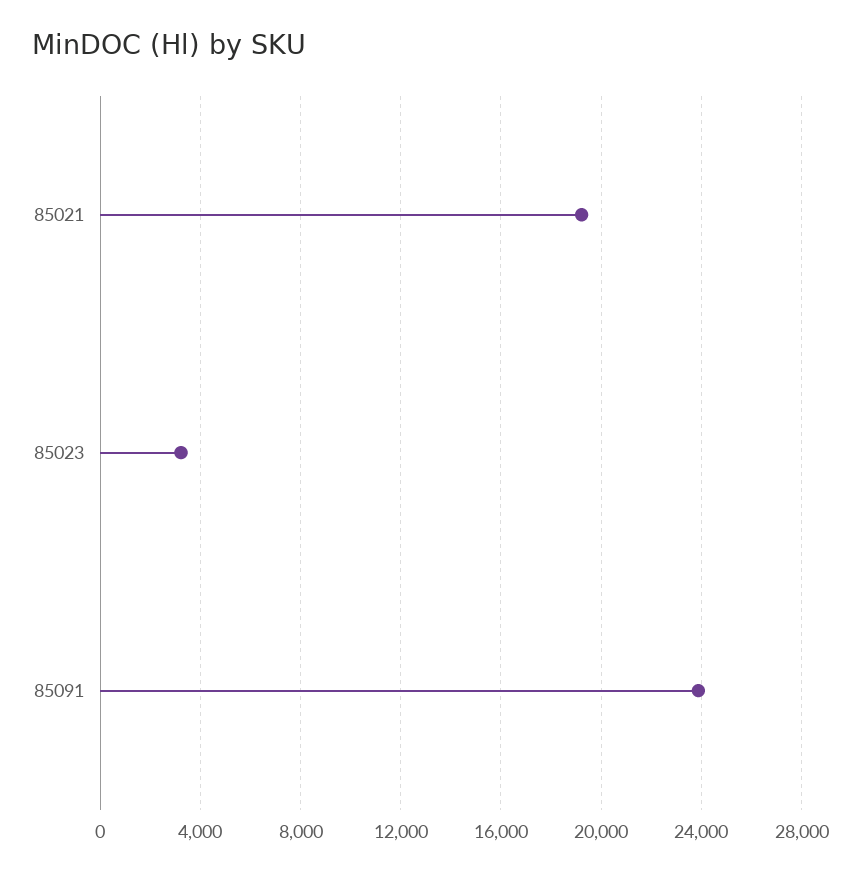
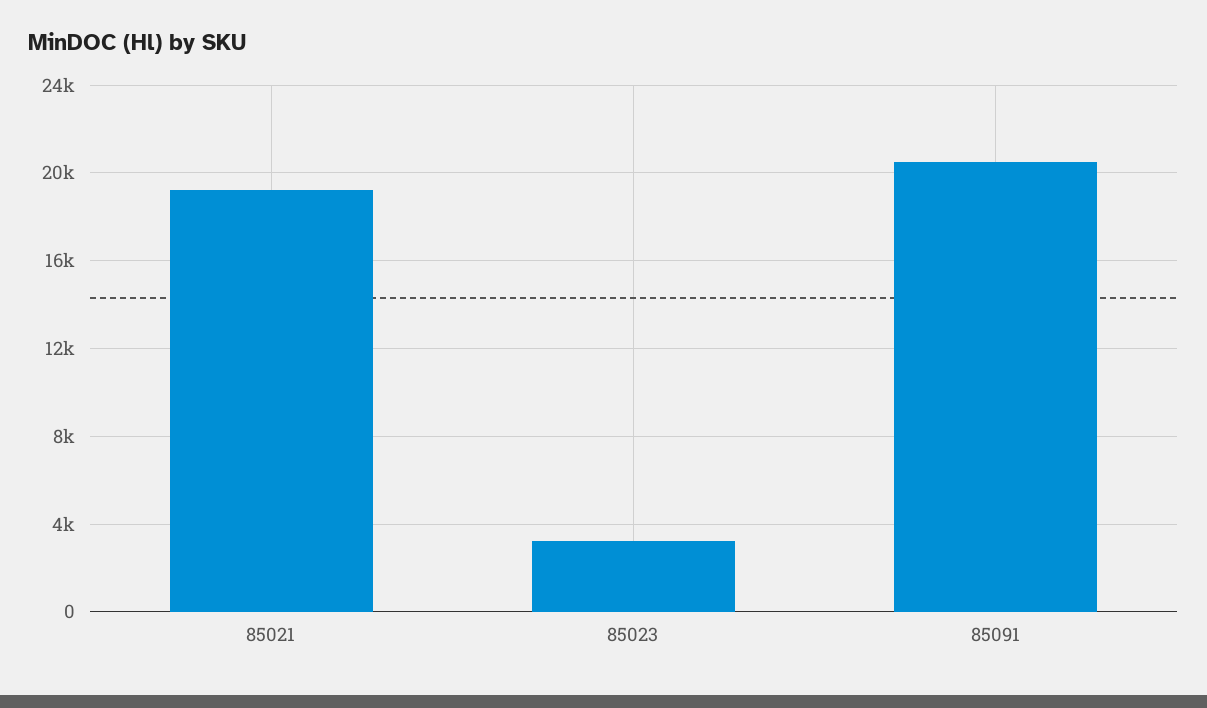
85091: 24000 -> 20500

